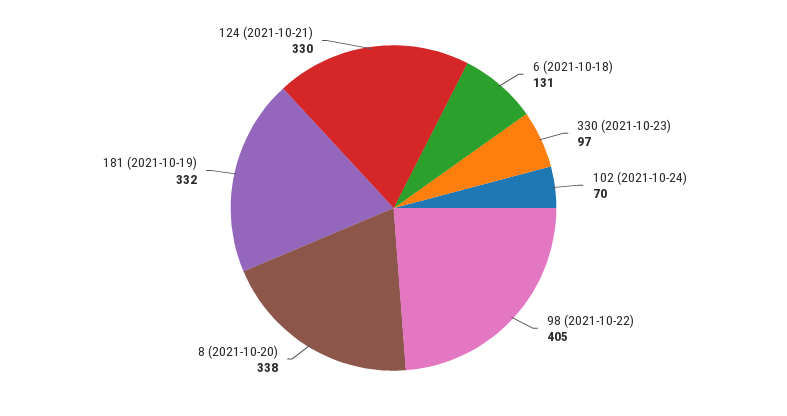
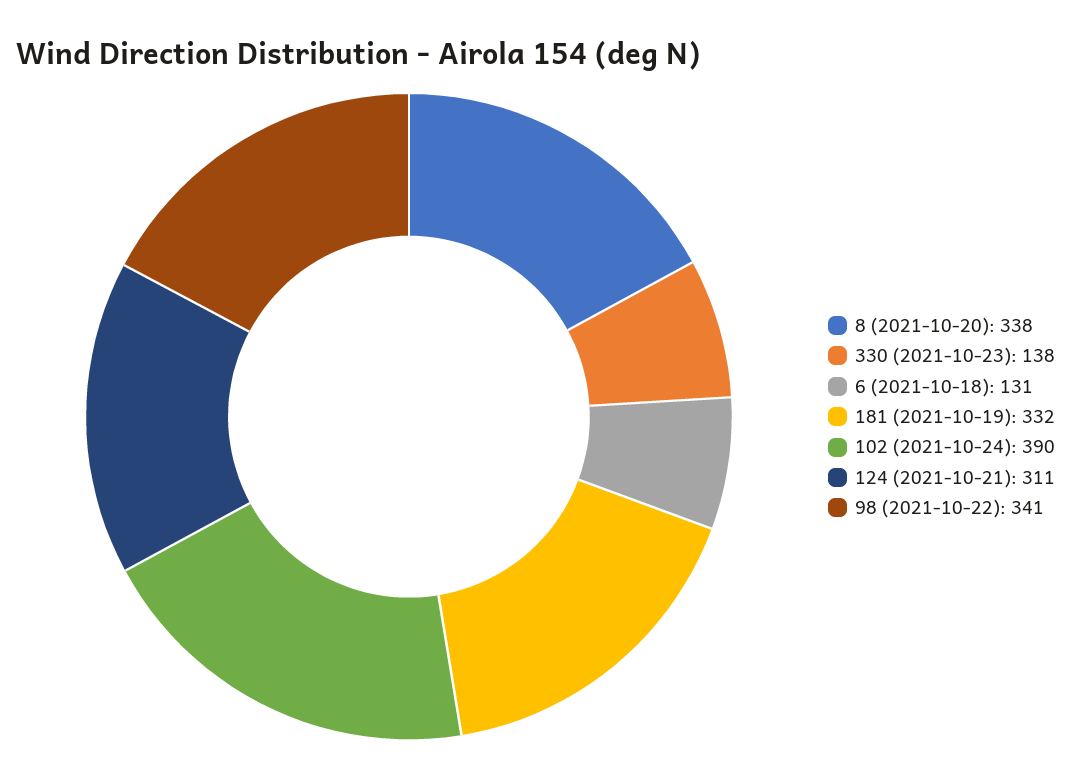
330 (2021-10-23): 97 -> 138
102 (2021-10-24): 70 -> 390
98 (2021-10-22): 405 -> 341
124 (2021-10-21): 330 -> 311

